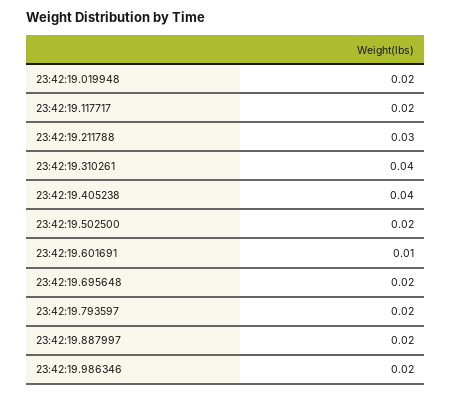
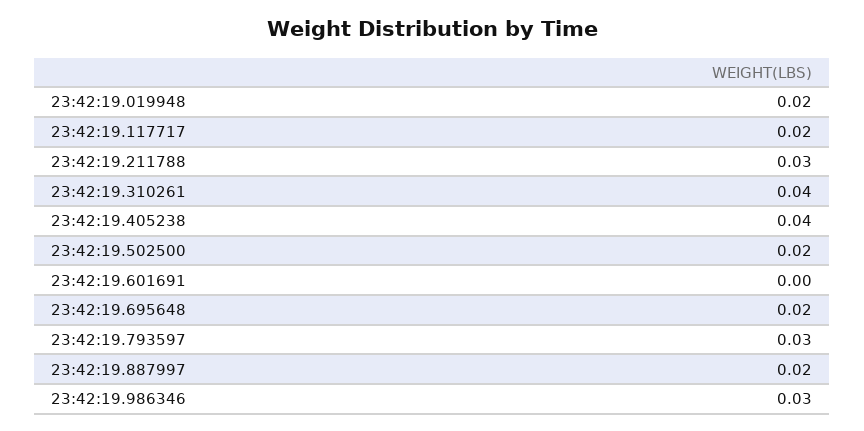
23:42:19.601691: 0.01 -> 0
23:42:19.793597: 0.02 -> 0.03
23:42:19.986346: 0.02 -> 0.03

